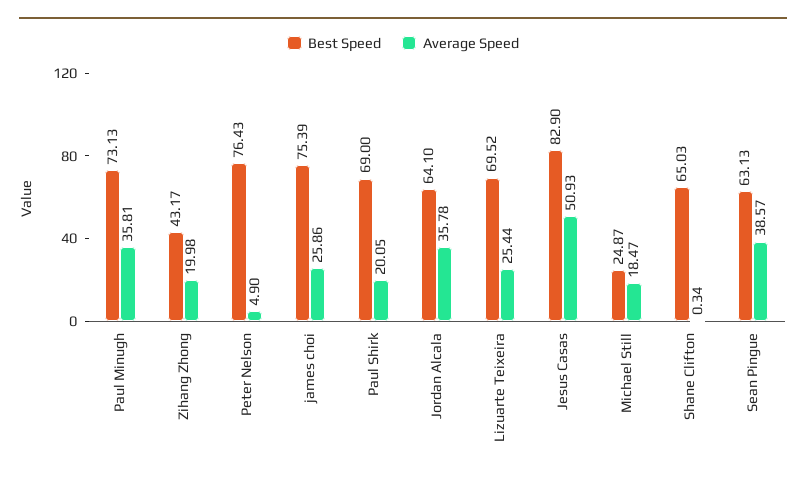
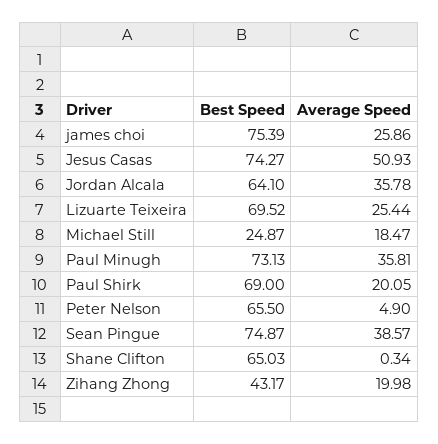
Best Speed, Peter Nelson: 76.43 -> 65.5
Best Speed, Jesus Casas: 82.9 -> 74.27
Best Speed, Sean Pingue: 63.13 -> 74.87

